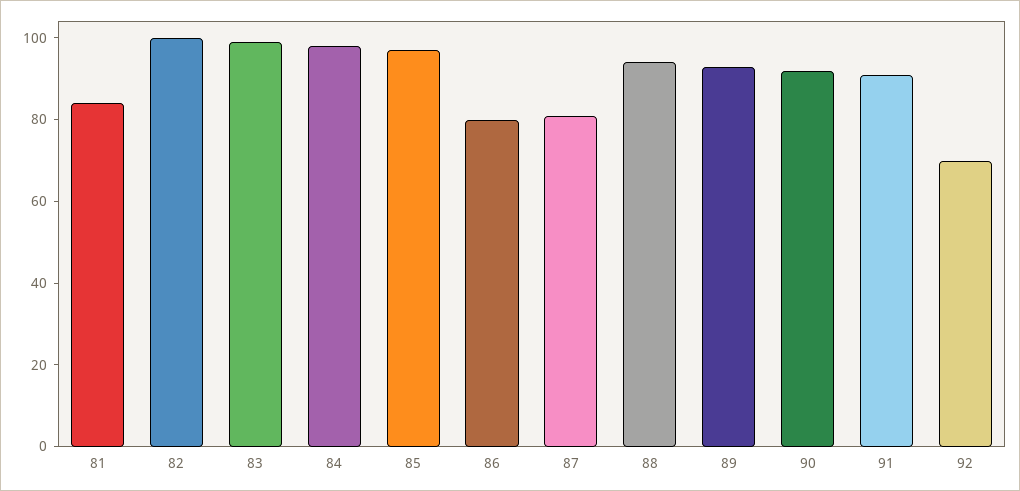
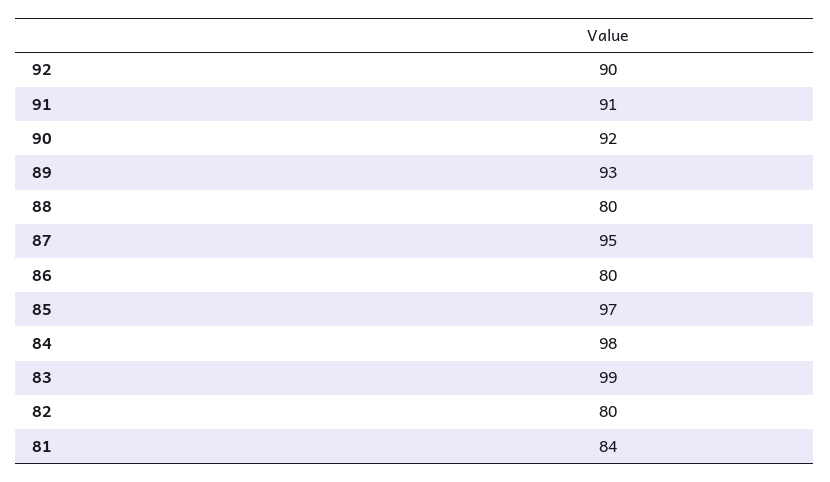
82: 100 -> 80
87: 80 -> 95
88: 95 -> 80
92: 70 -> 90

